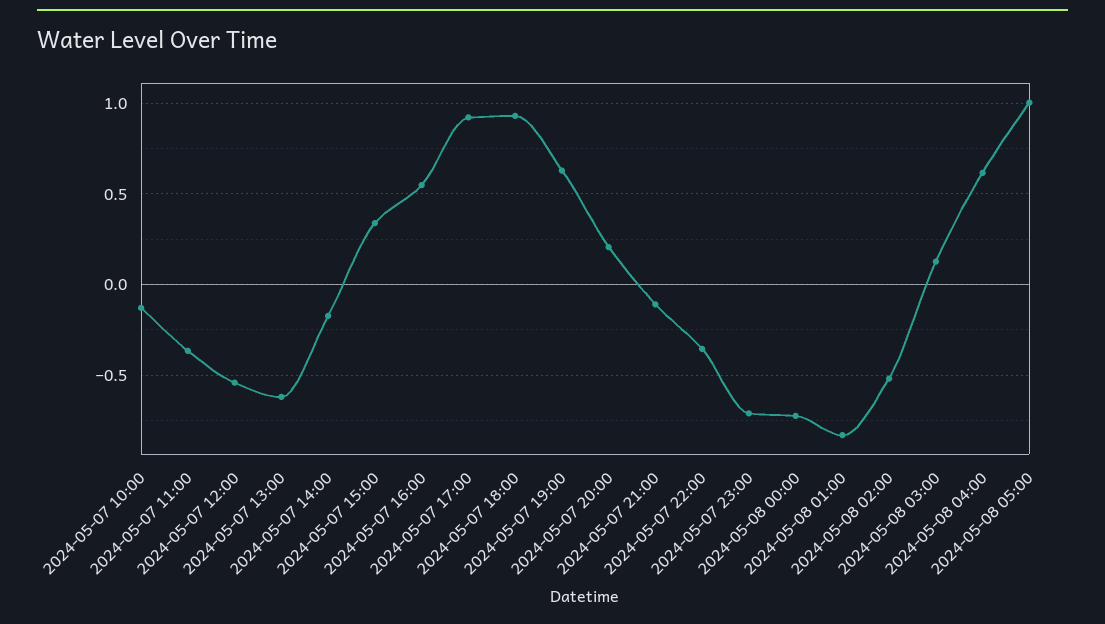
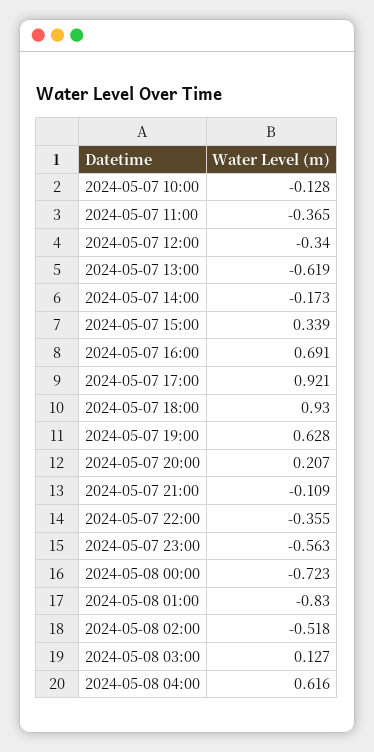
2024-05-07 12:00: -0.55 -> -0.34
2024-05-07 16:00: 0.55 -> 0.691
2024-05-07 23:00: -0.7 -> -0.563
2024-05-08 05:00: 1 -> none

